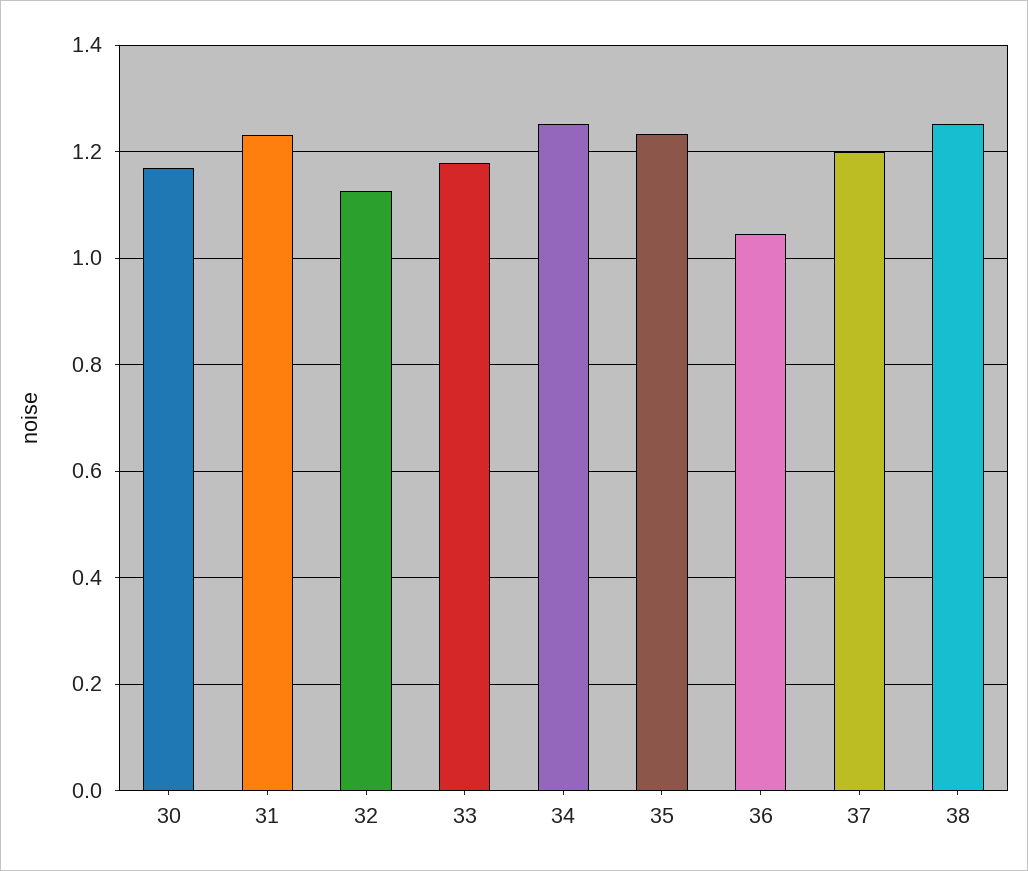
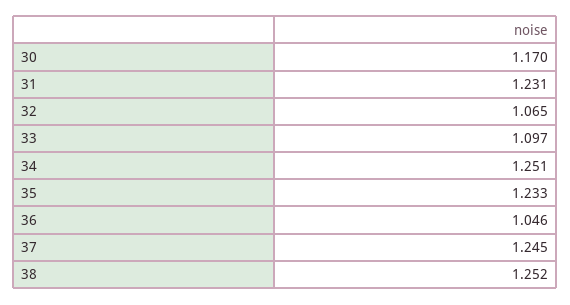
32: 1.12 -> 1.065
33: 1.18 -> 1.097
37: 1.2 -> 1.245

